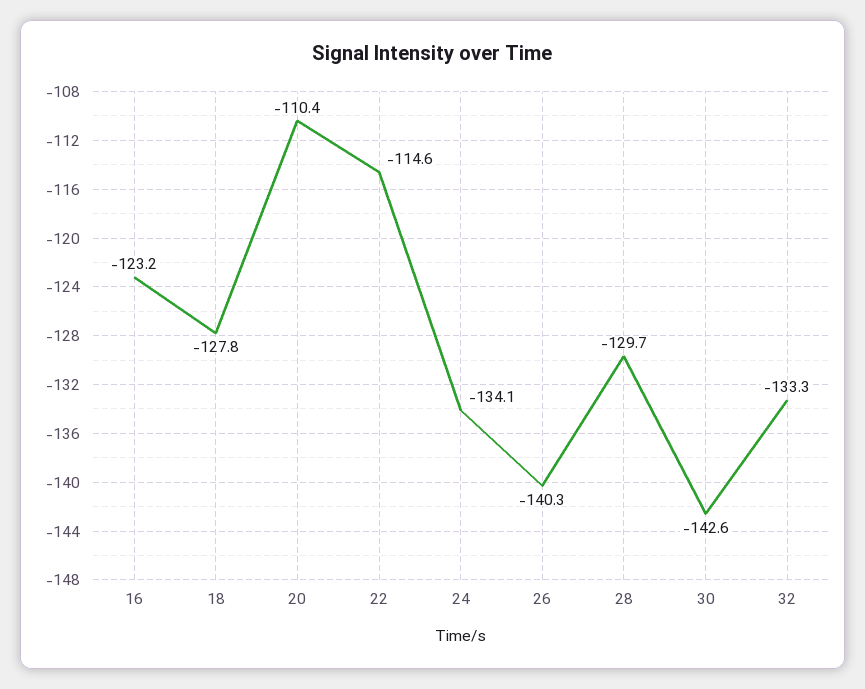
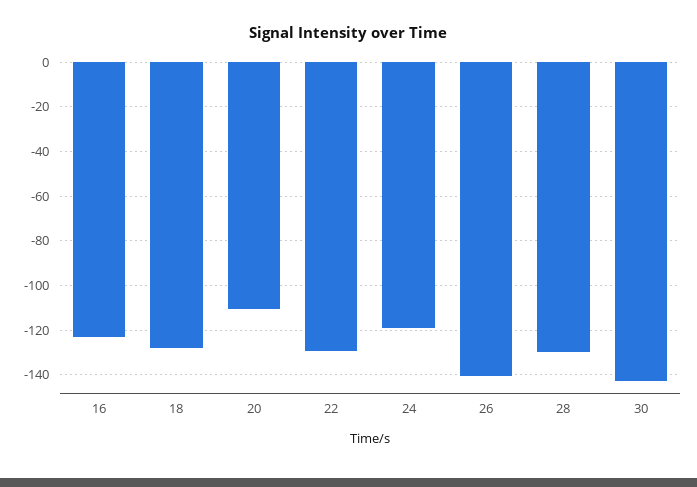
22: -114.6 -> -130
24: -134.1 -> -120
32: -133.3 -> none

